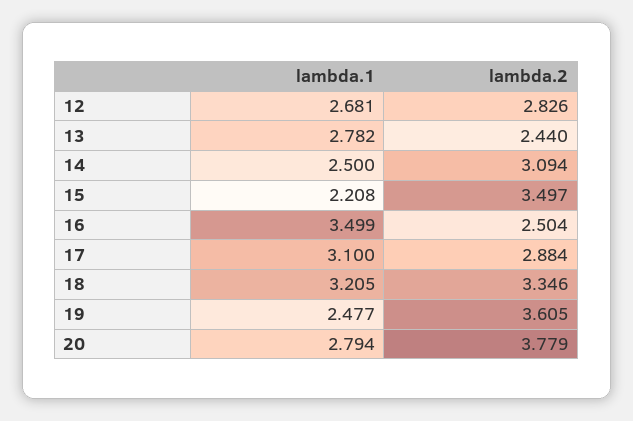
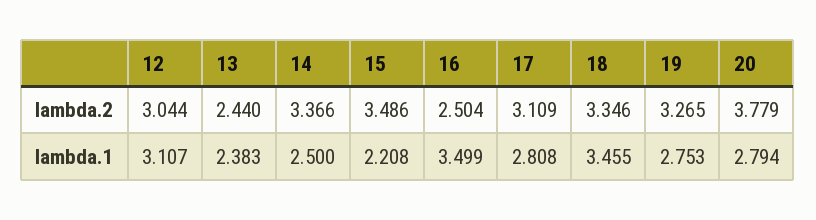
lambda.1, 12: 2.681 -> 3.107
lambda.2, 12: 2.826 -> 3.044
lambda.1, 13: 2.782 -> 2.383
lambda.2, 14: 3.094 -> 3.366
lambda.2, 15: 3.497 -> 3.486
lambda.1, 17: 3.1 -> 2.808
lambda.2, 17: 2.884 -> 3.109
lambda.1, 18: 3.205 -> 3.455
lambda.1, 19: 2.477 -> 2.753
lambda.2, 19: 3.605 -> 3.265

